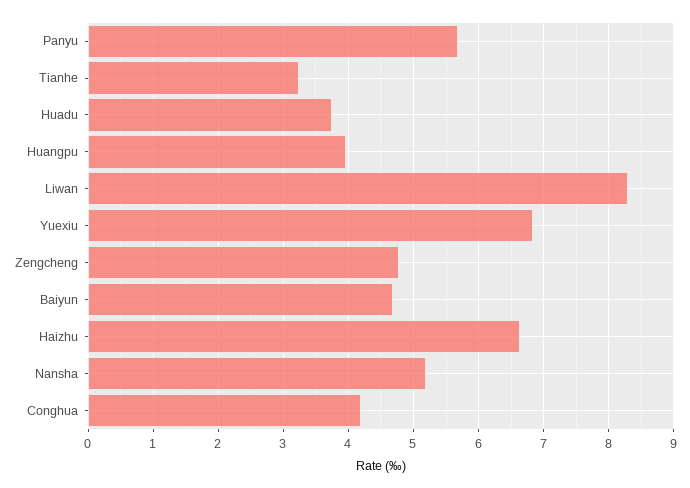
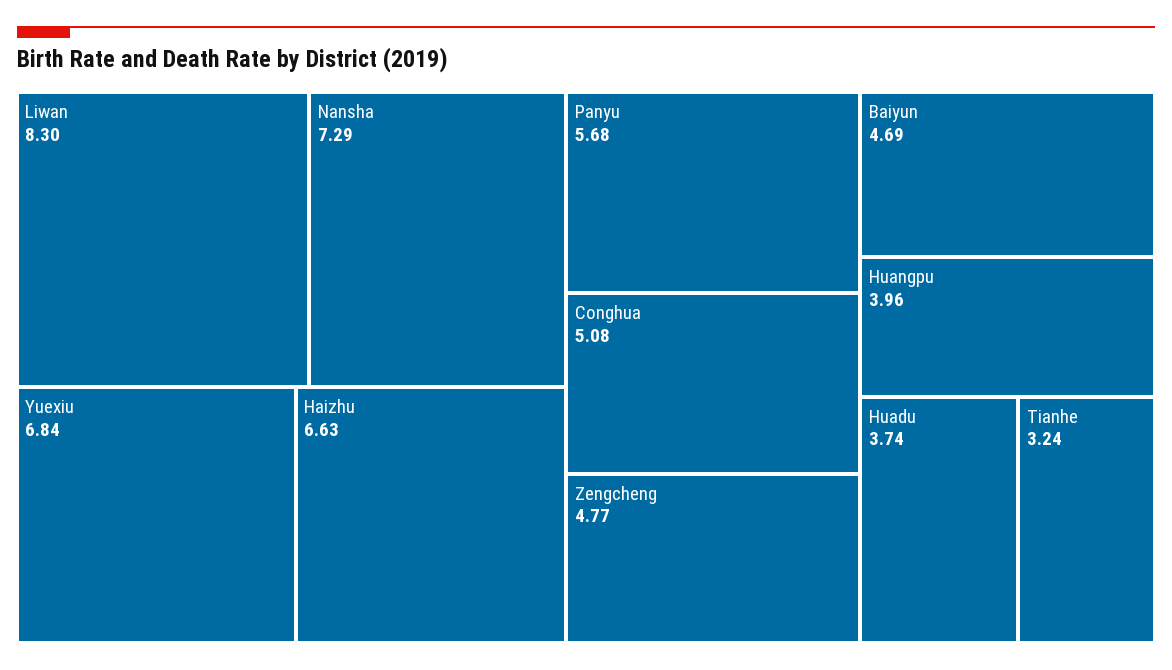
Nansha: 5.2 -> 7.29
Conghua: 4.2 -> 5.08

